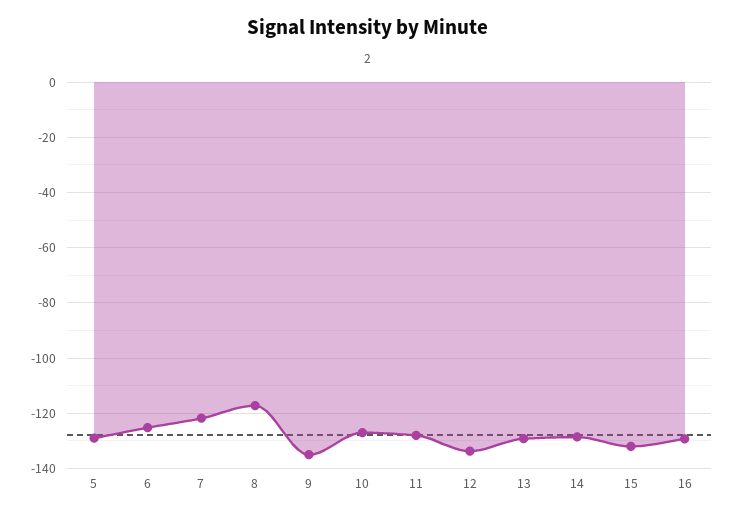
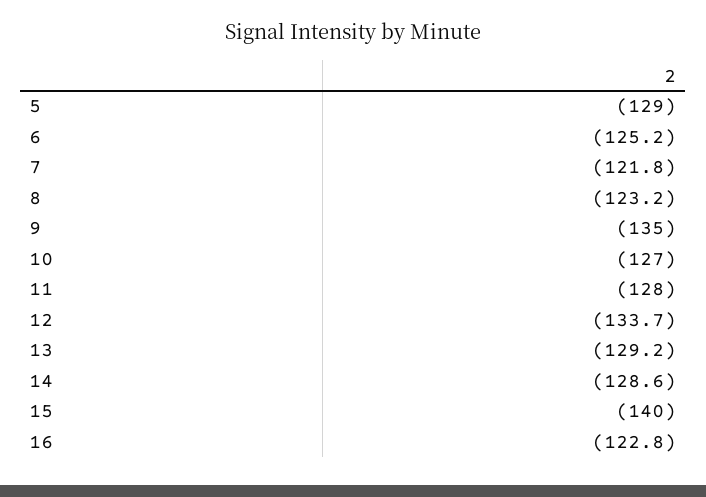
8: -117.5 -> -123.2
15: -132.5 -> -140
16: -130 -> -122.8

